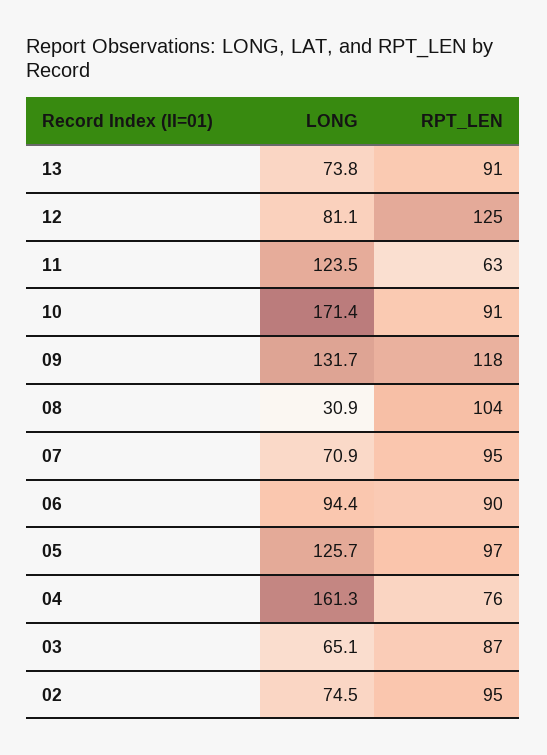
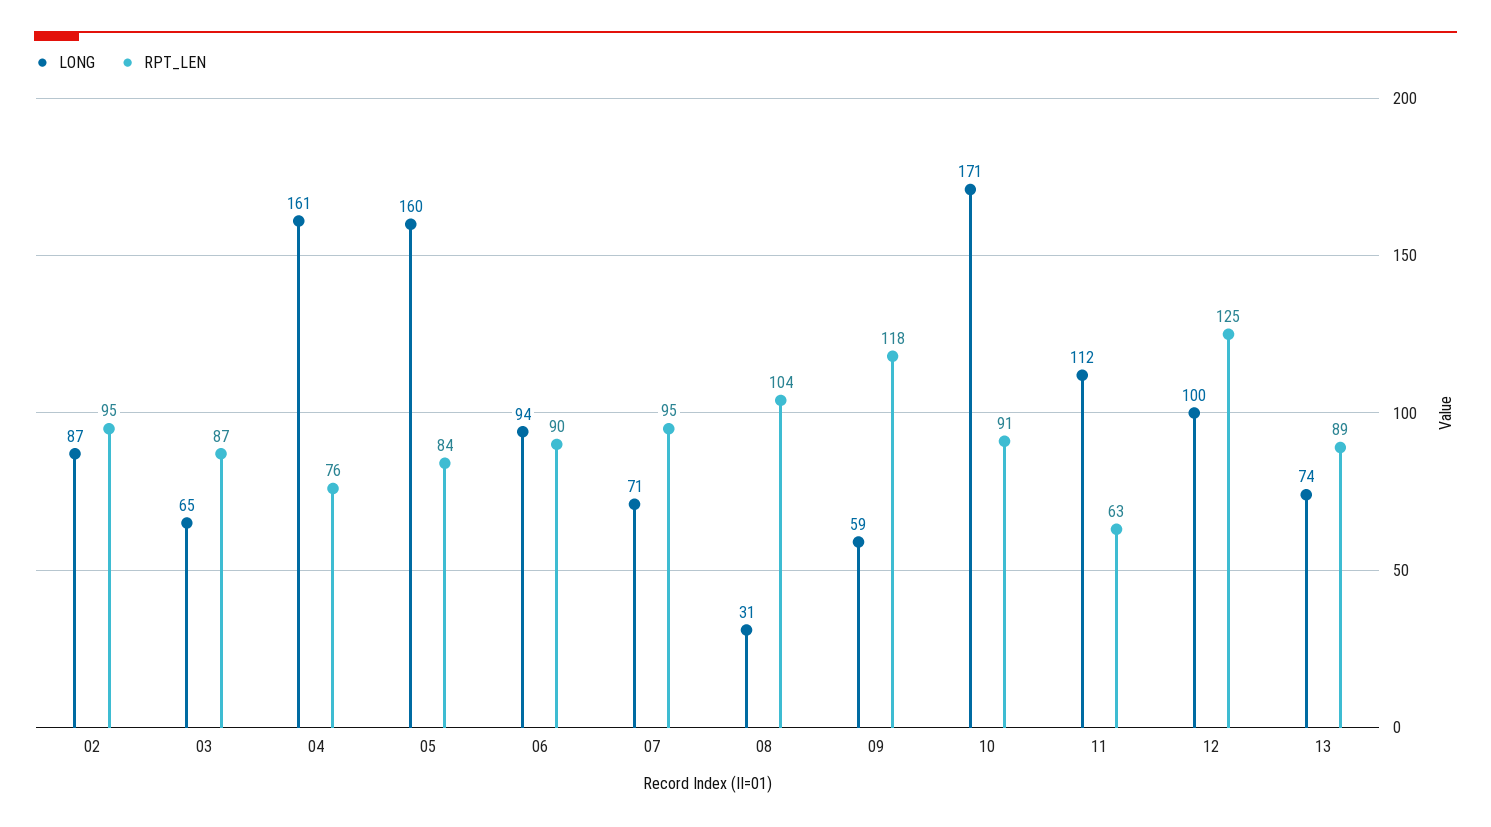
RPT_LEN, 13: 91 -> 89
LONG, 12: 81.1 -> 100
LONG, 11: 123.5 -> 112
LONG, 09: 131.7 -> 59
LONG, 05: 125.7 -> 160
RPT_LEN, 05: 97 -> 84
LONG, 02: 74.5 -> 87

